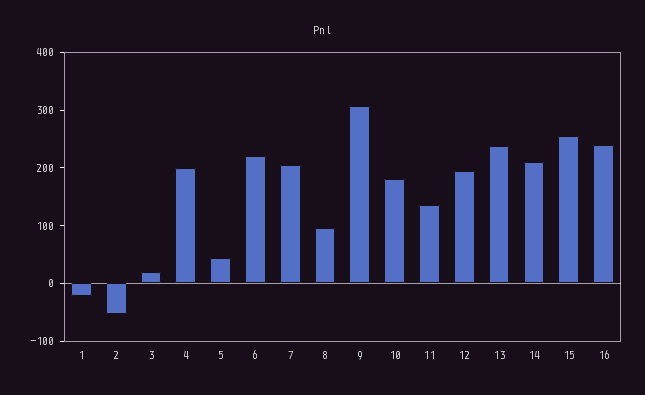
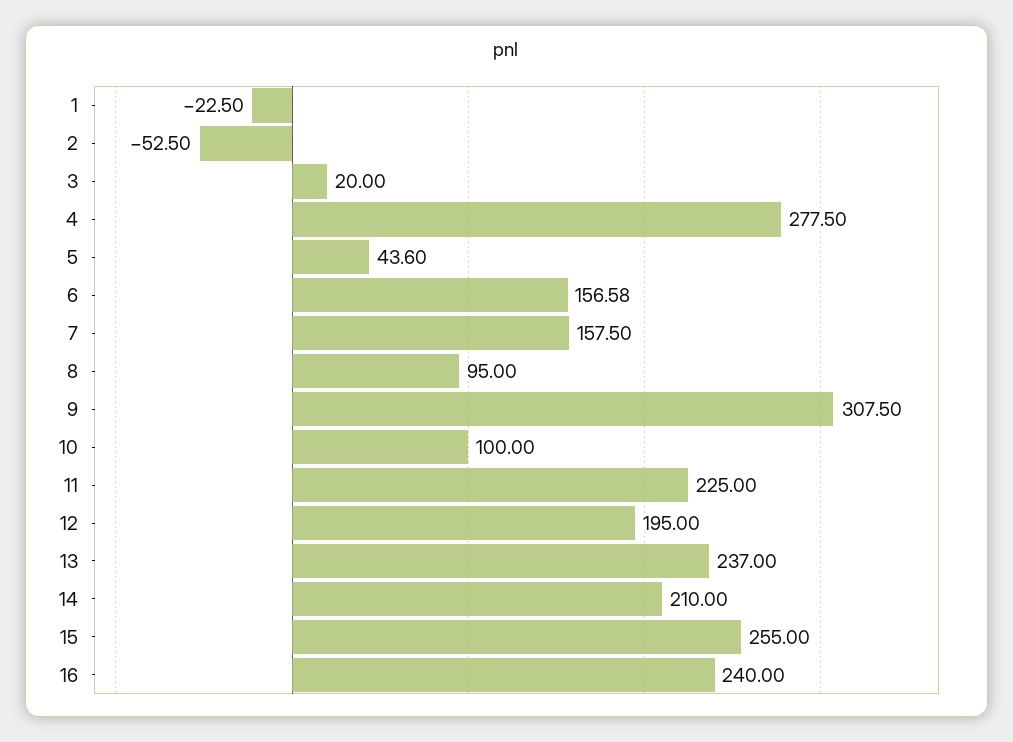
4: 200 -> 277.5
6: 220 -> 156.58
7: 200 -> 157.5
10: 180 -> 100
11: 140 -> 225

